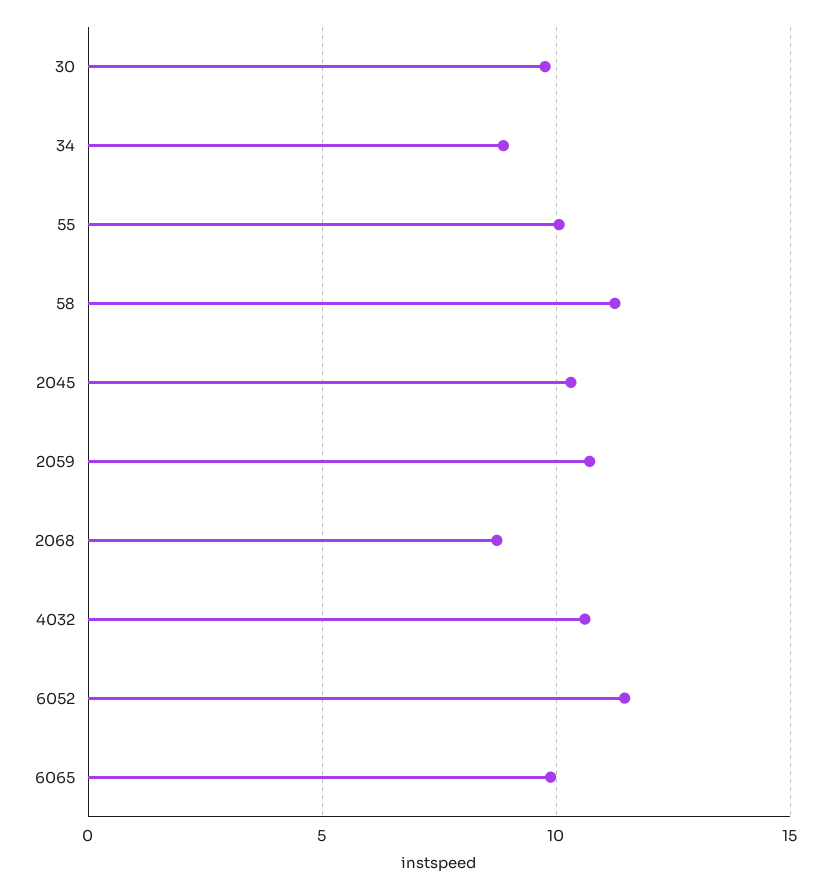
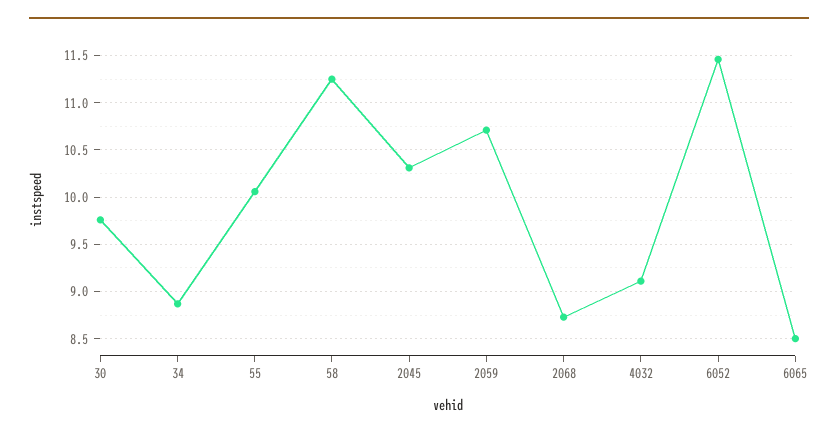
4032: 10.5 -> 9.1
6065: 10 -> 8.5

